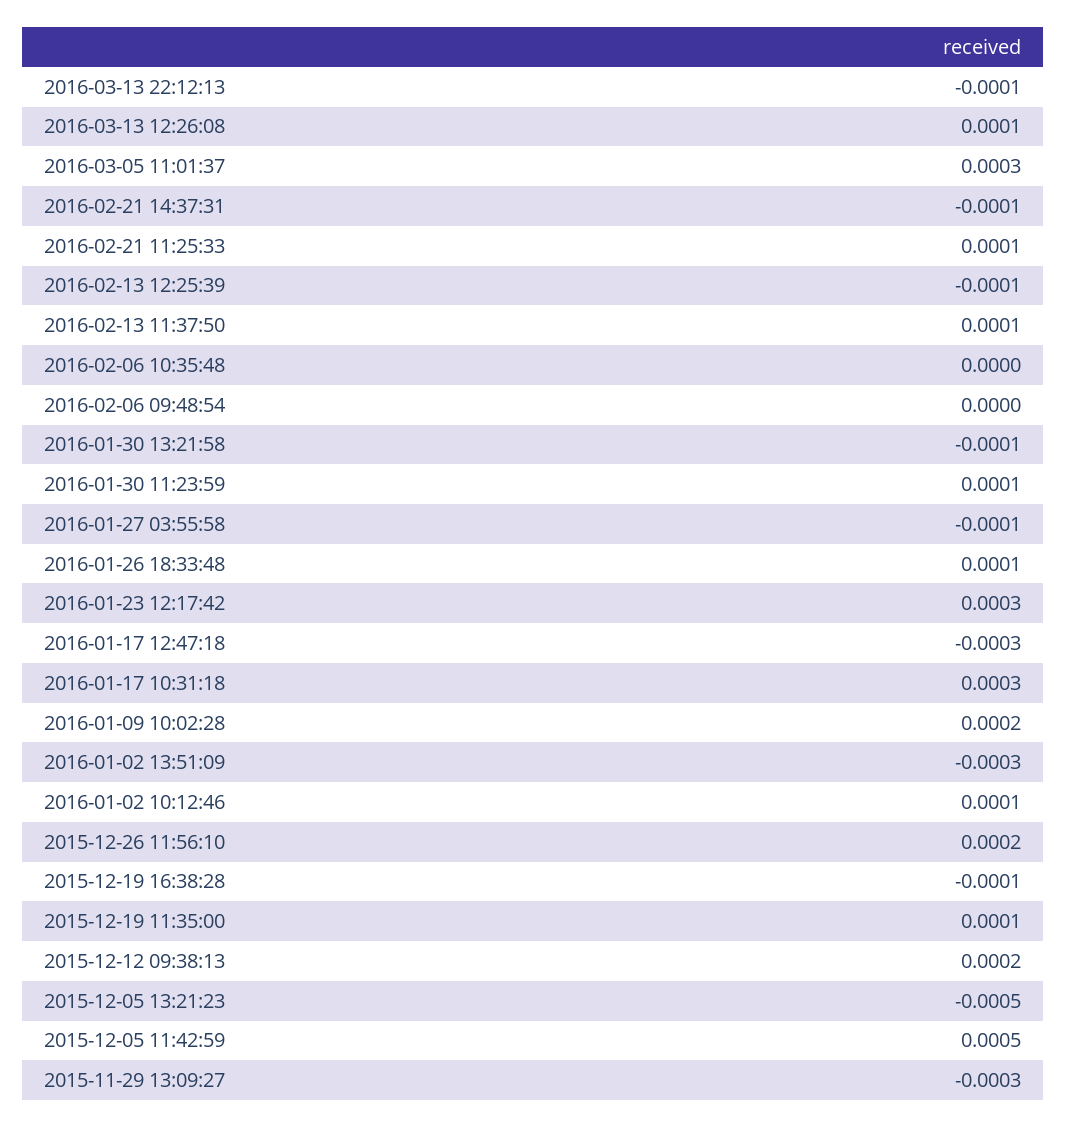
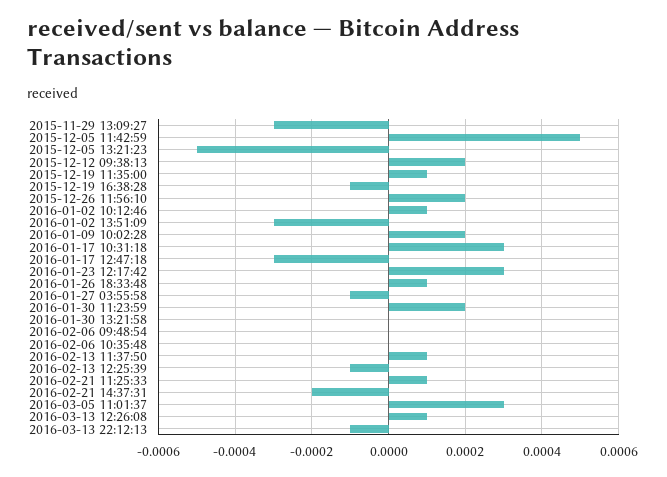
2016-02-21 14:37:31: -0.0001 -> -0.0002
2016-01-30 13:21:58: -0.0001 -> 0
2016-01-30 11:23:59: 0.0001 -> 0.0002

